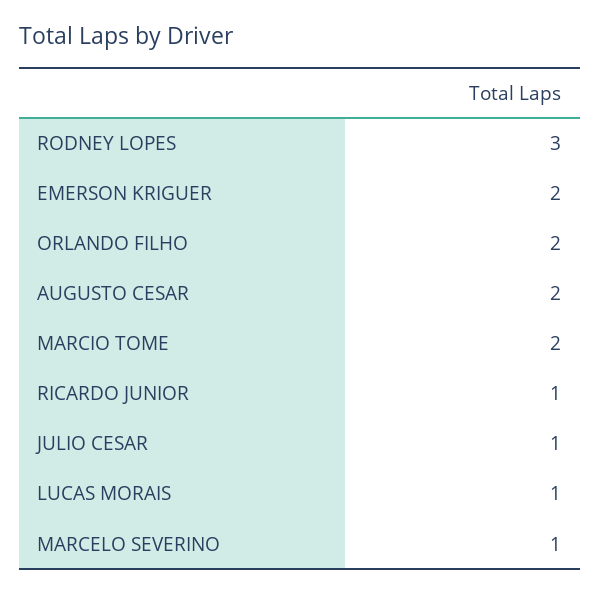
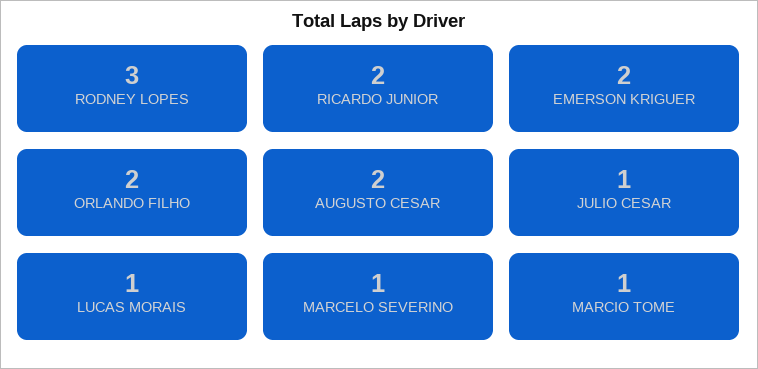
MARCIO TOME: 2 -> 1
RICARDO JUNIOR: 1 -> 2

